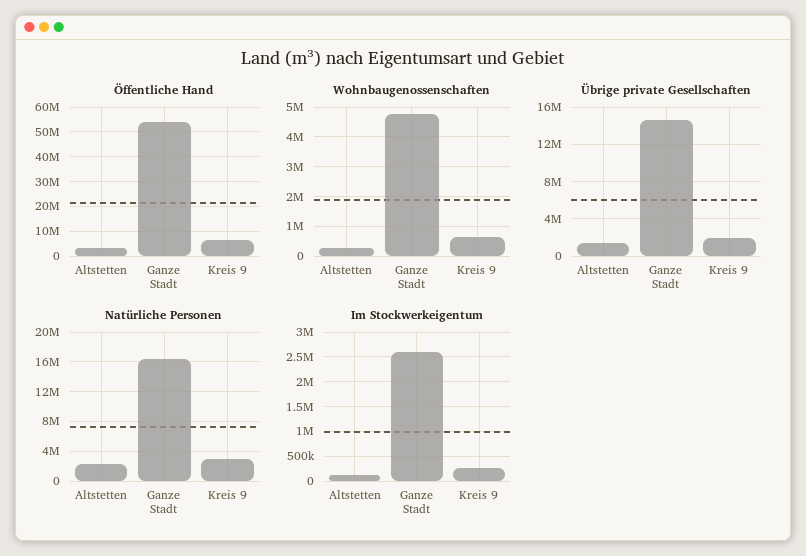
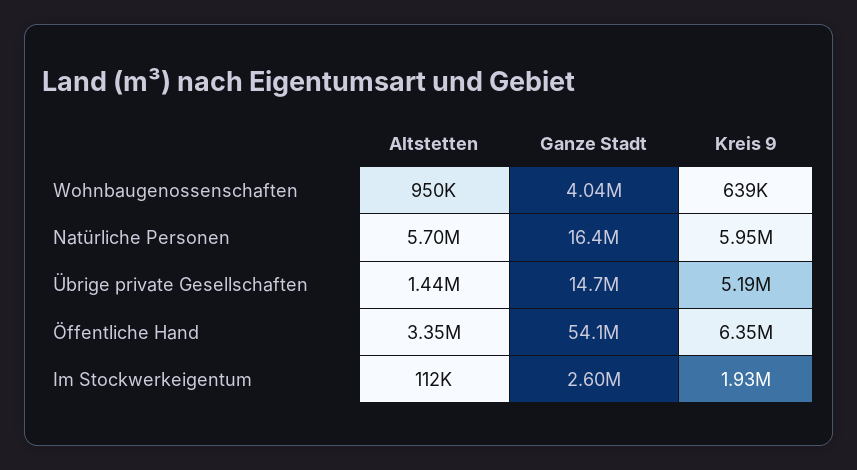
Wohnbaugenossenschaften, Altstetten: 250000 -> 950000
Wohnbaugenossenschaften, Ganze Stadt: 4750000 -> 4040000
Übrige private Gesellschaften, Kreis 9: 2000000 -> 5190000
Natürliche Personen, Altstetten: 2000000 -> 5700000
Natürliche Personen, Kreis 9: 3000000 -> 5950000
Im Stockwerkeigentum, Kreis 9: 250000 -> 1930000

